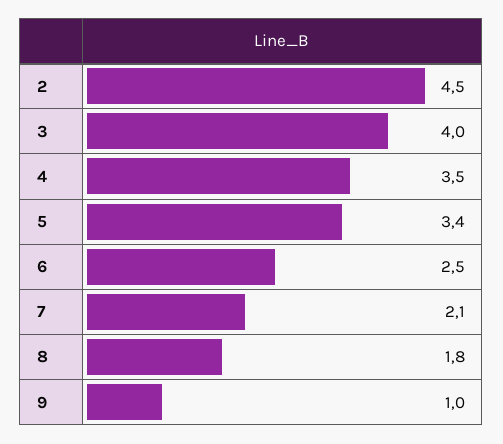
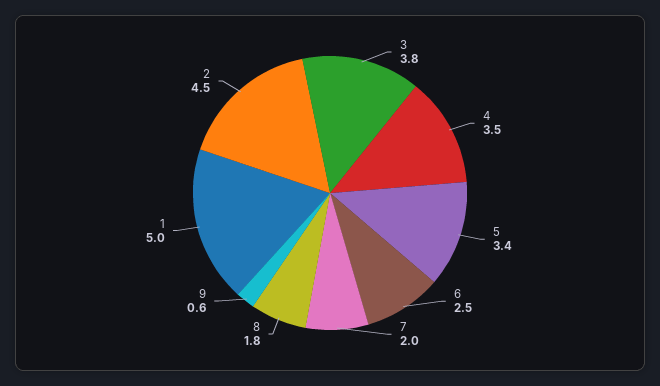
3: 4 -> 3.8
7: 2.1 -> 2
9: 1 -> 0.6
1: none -> 5

